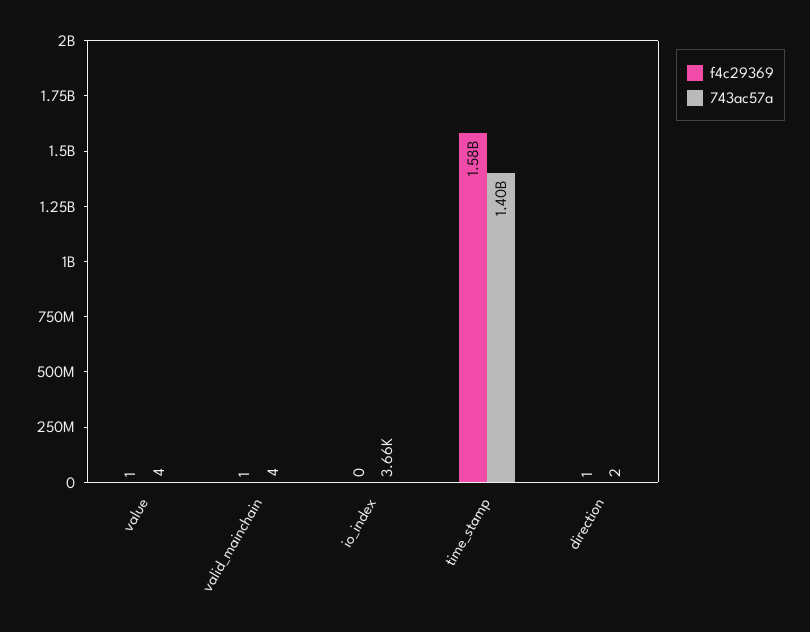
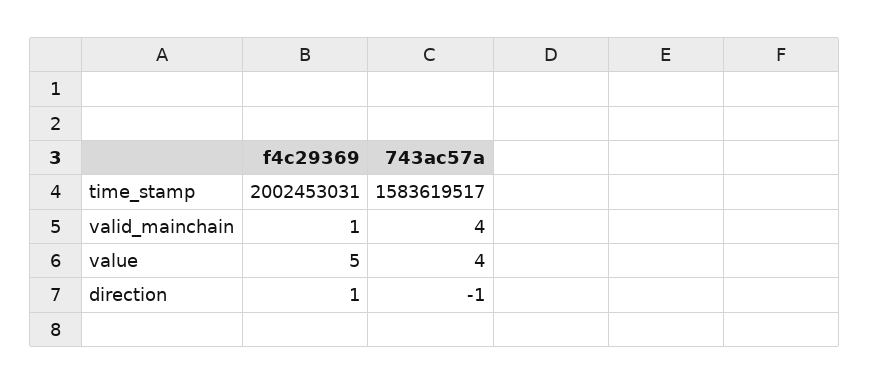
f4c29369, value: 1 -> 5
f4c29369, io_index: 0 -> none
743ac57a, io_index: 3660 -> none
f4c29369, time_stamp: 1580000000 -> 2002453031
743ac57a, time_stamp: 1400000000 -> 1583619517
743ac57a, direction: 2 -> -1

